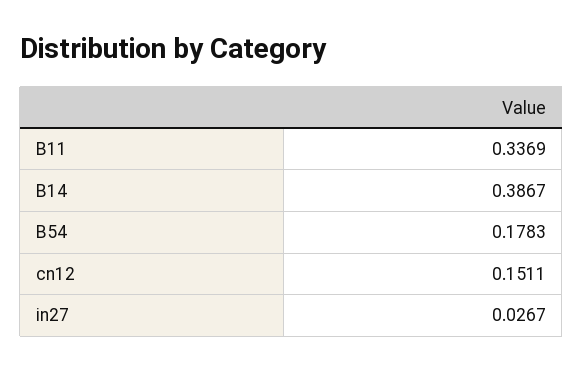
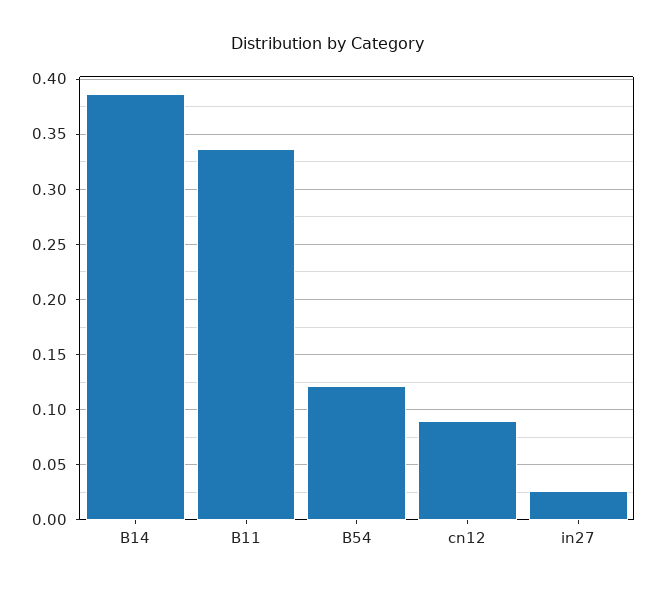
B54: 0.1783 -> 0.12
cn12: 0.1511 -> 0.09

